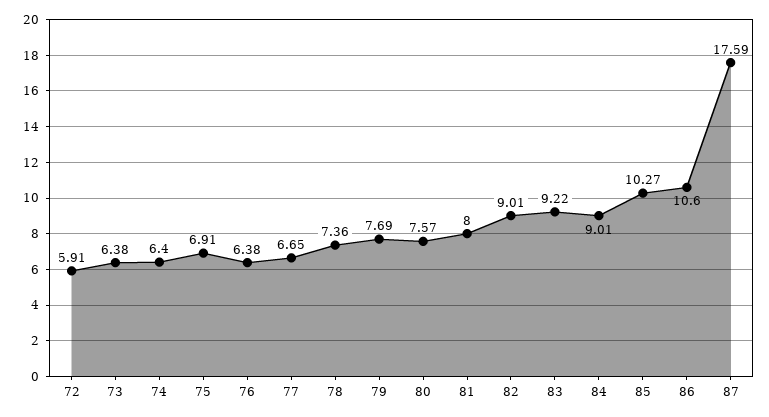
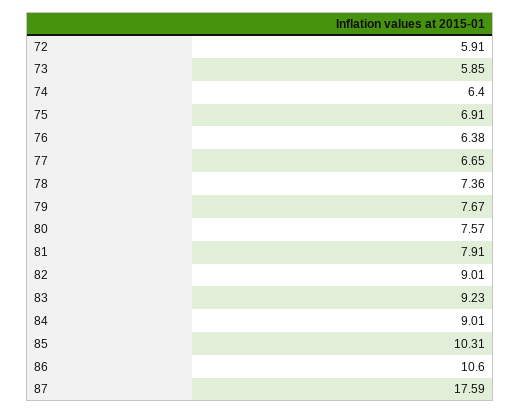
73: 6.38 -> 5.85
79: 7.69 -> 7.67
81: 8 -> 7.91
83: 9.22 -> 9.23
85: 10.27 -> 10.31

